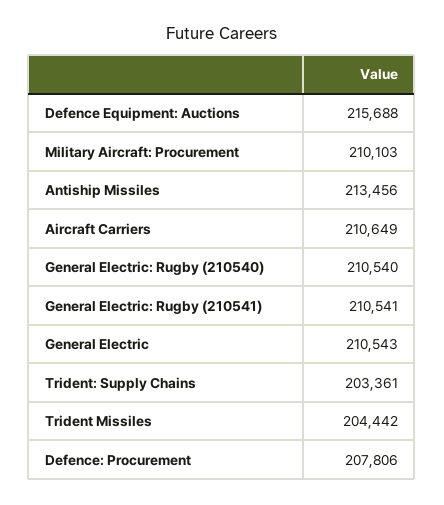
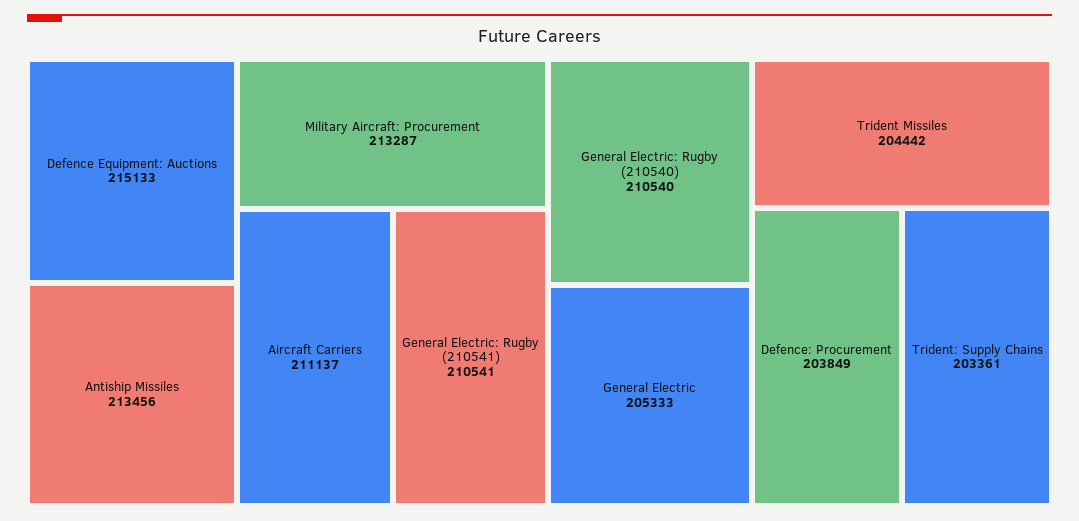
Defence Equipment: Auctions: 215688 -> 215133
Military Aircraft: Procurement: 210103 -> 213287
Aircraft Carriers: 210649 -> 211137
General Electric: 210543 -> 205333
Defence: Procurement: 207806 -> 203849

